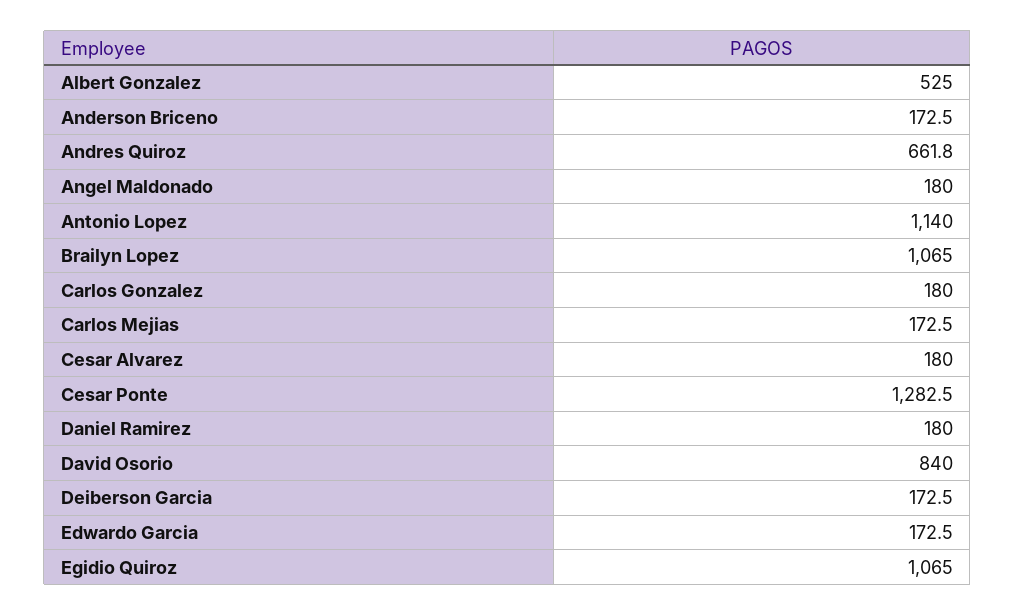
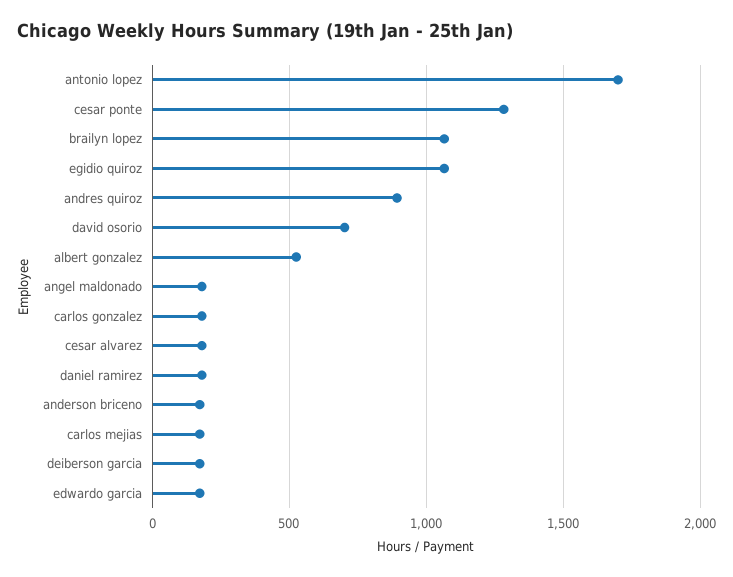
Andres Quiroz: 661.8 -> 900
Antonio Lopez: 1140 -> 1700
David Osorio: 840 -> 700

